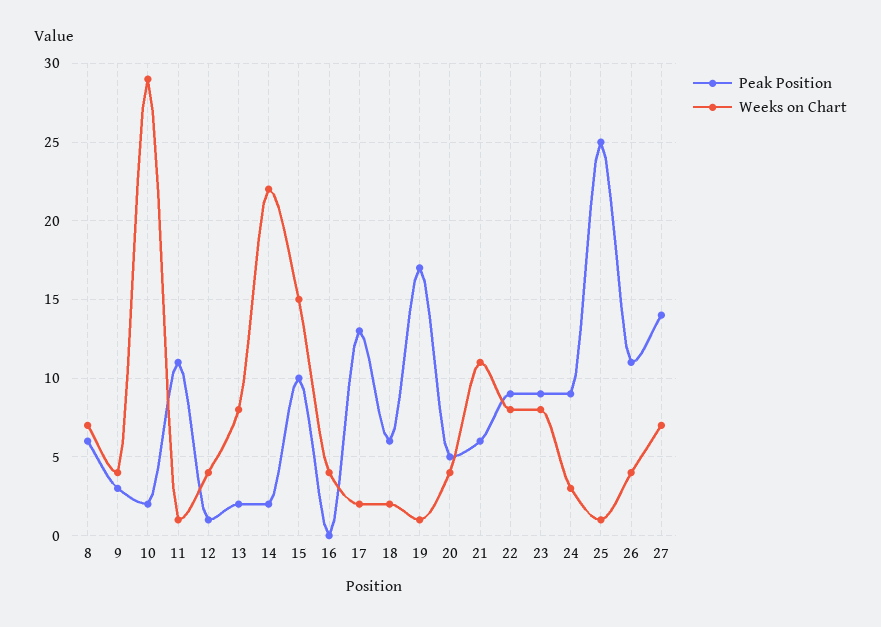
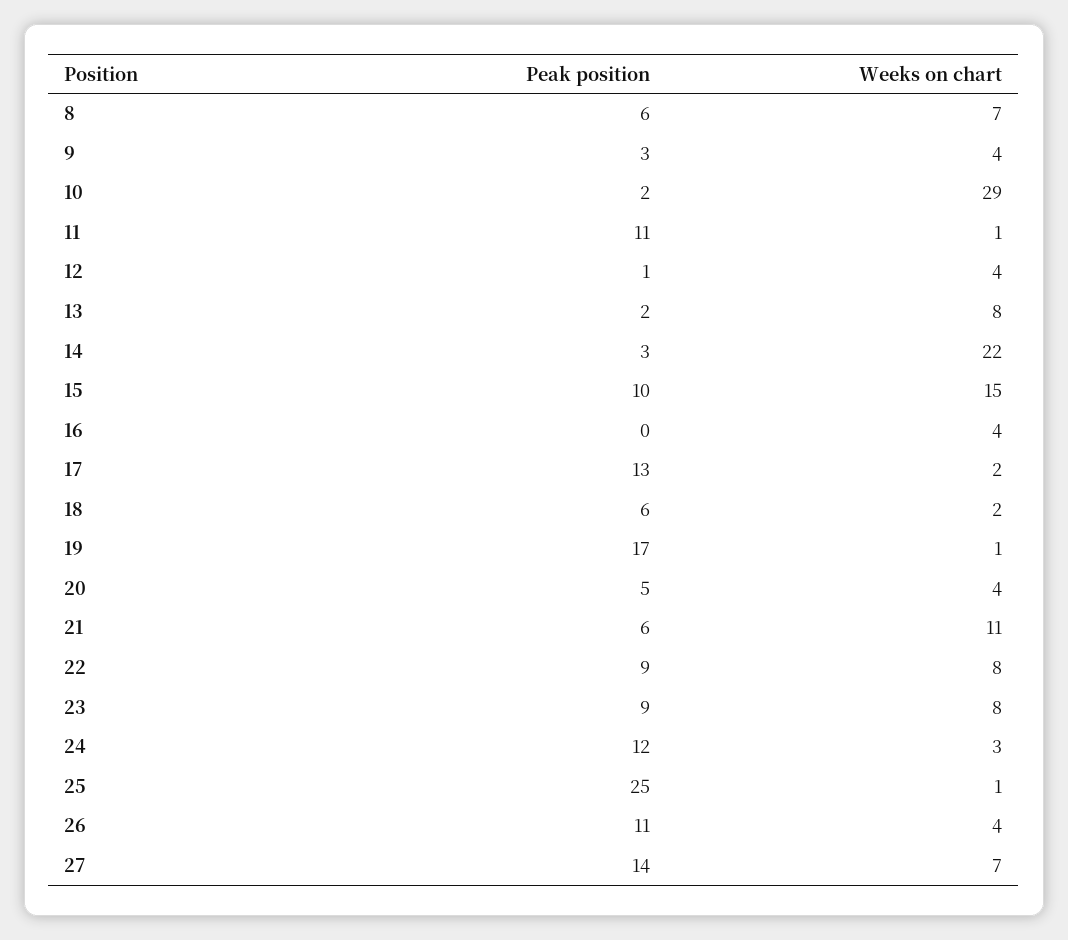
Peak Position, 14: 2 -> 3
Peak Position, 24: 9 -> 12

